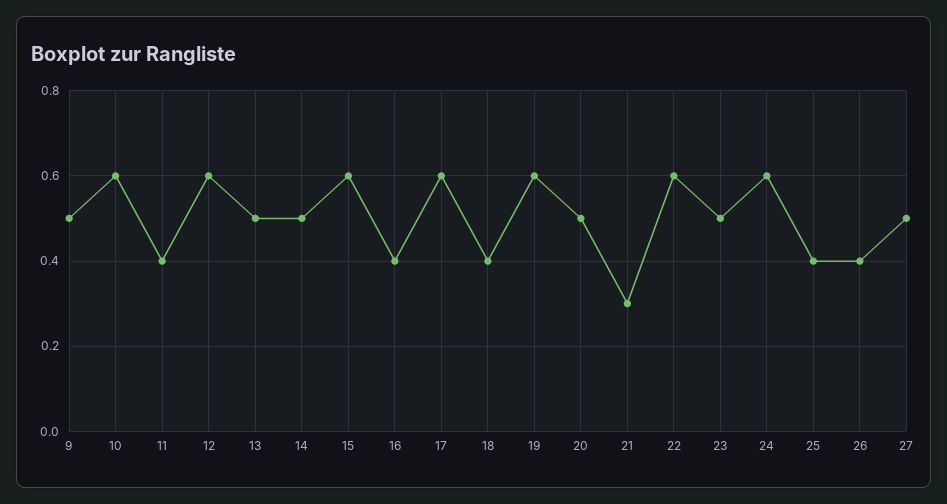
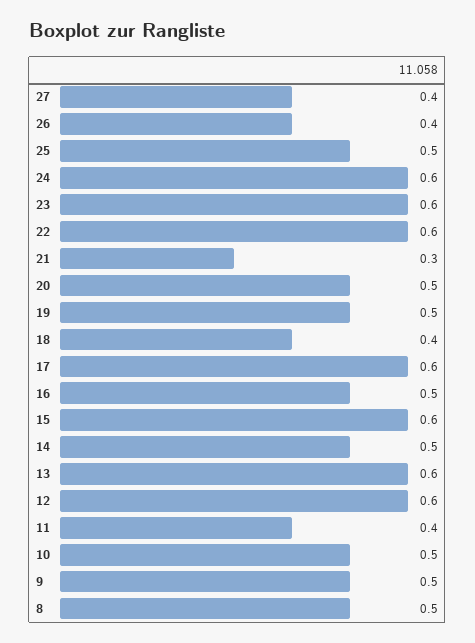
10: 0.6 -> 0.5
13: 0.5 -> 0.6
16: 0.4 -> 0.5
19: 0.6 -> 0.5
23: 0.5 -> 0.6
25: 0.4 -> 0.5
27: 0.5 -> 0.4
8: none -> 0.5

